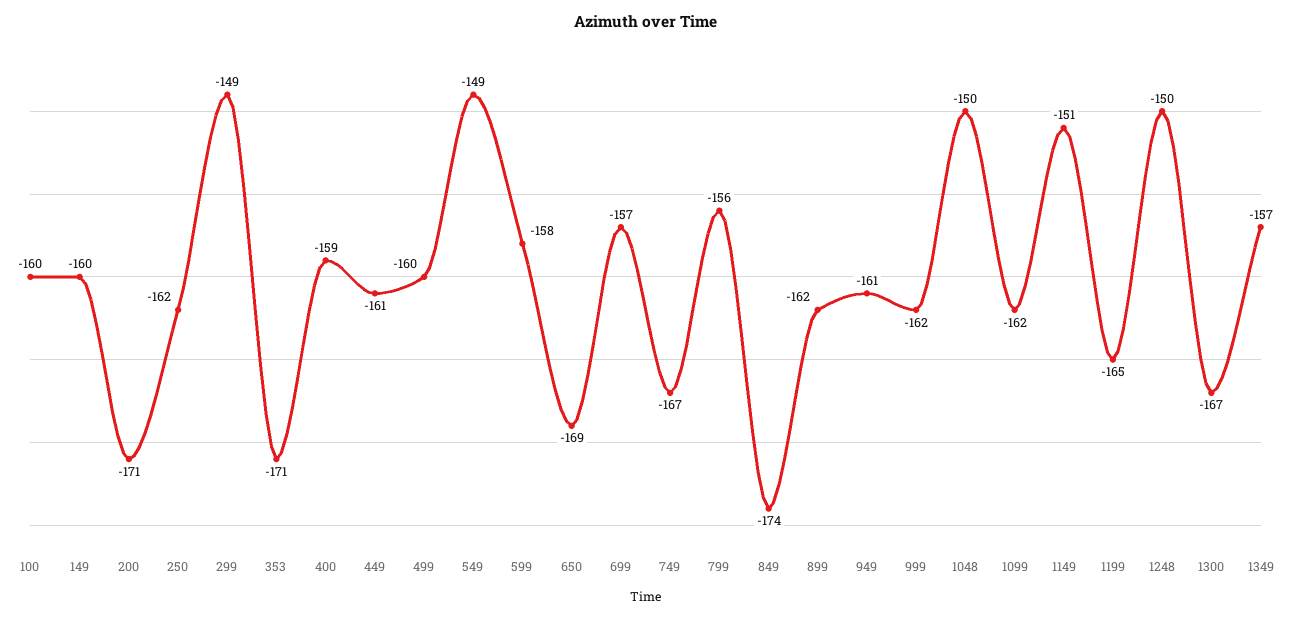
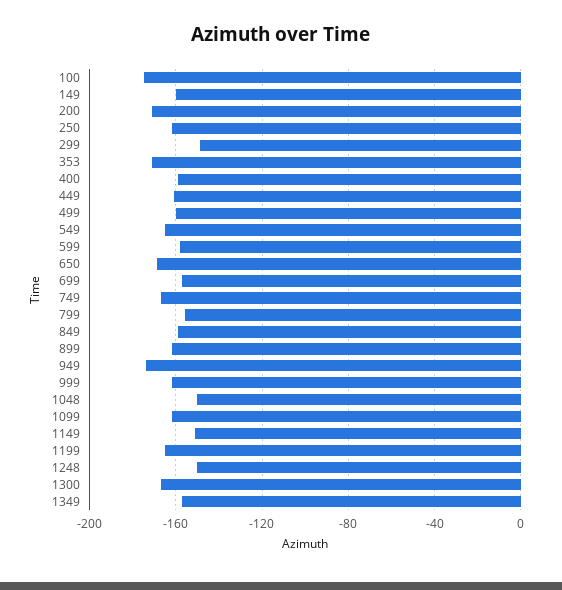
100: -160 -> -175
549: -149 -> -165
849: -174 -> -160
949: -161 -> -175

